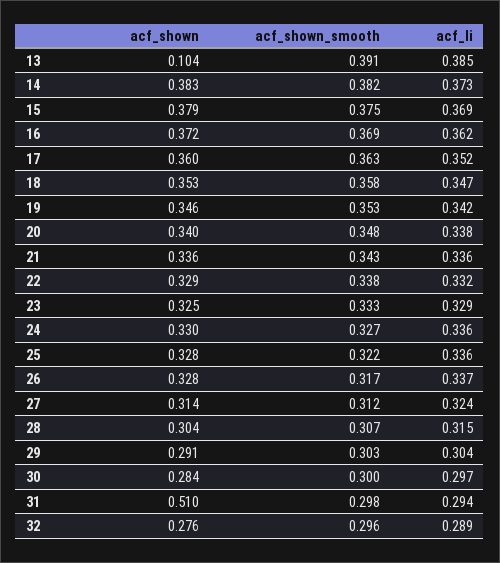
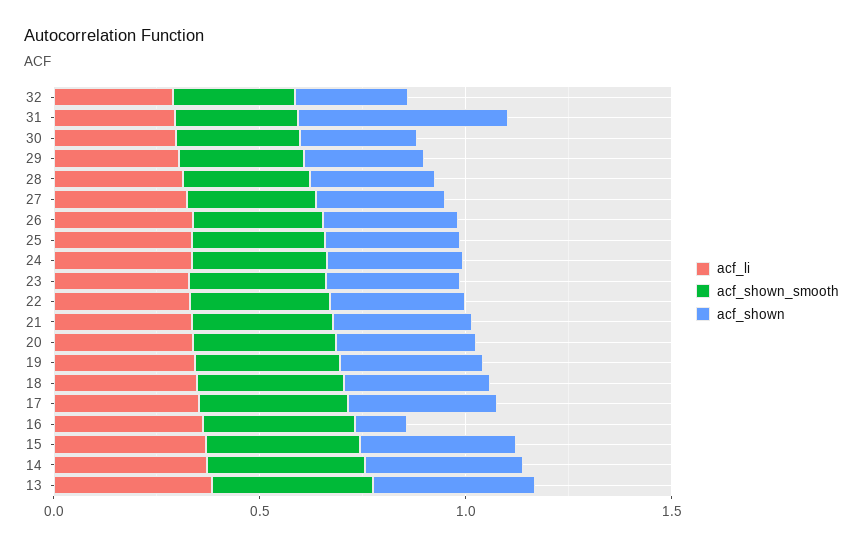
acf_shown, 13: 0.104 -> 0.4
acf_shown, 16: 0.372 -> 0.1

